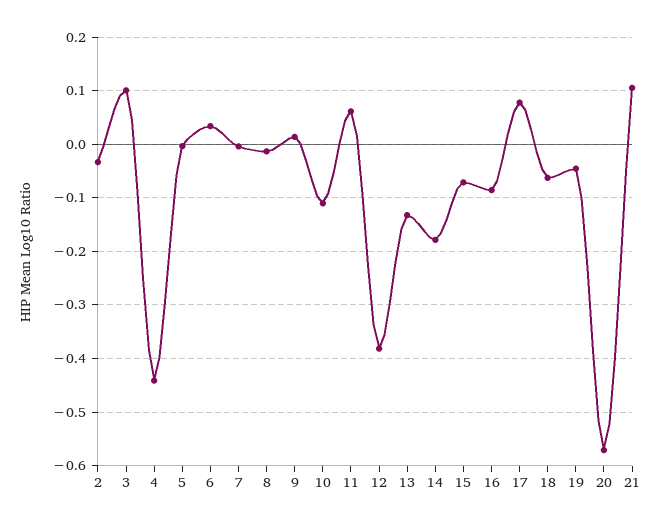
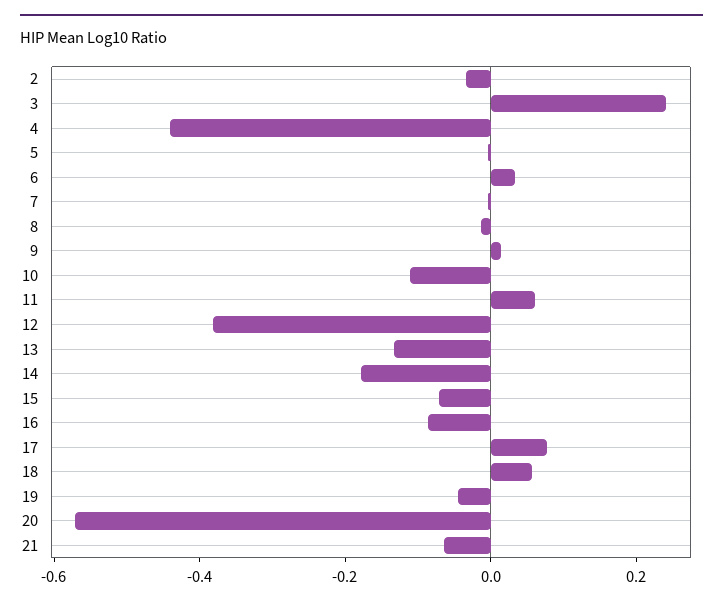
3: 0.1 -> 0.25
18: -0.06 -> 0.05
21: 0.1 -> -0.05

